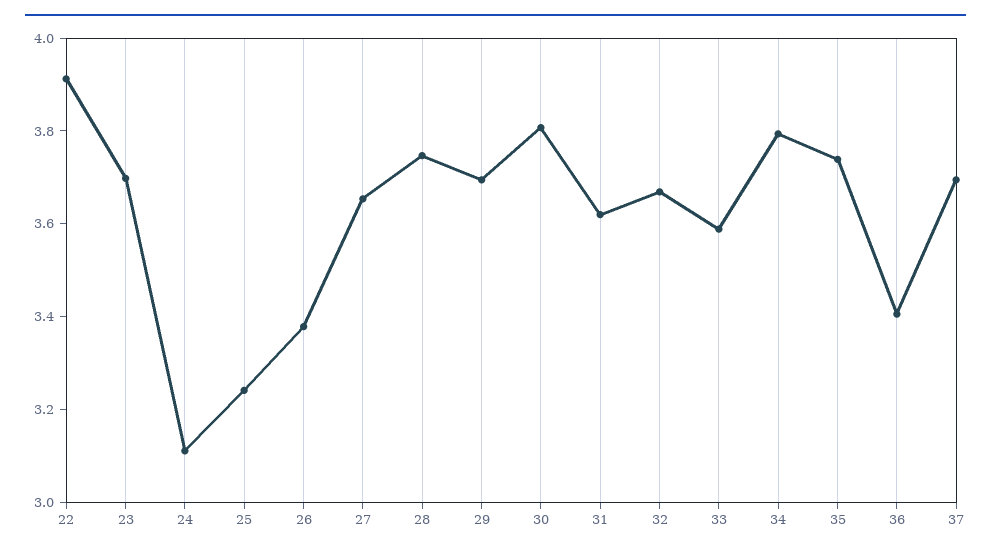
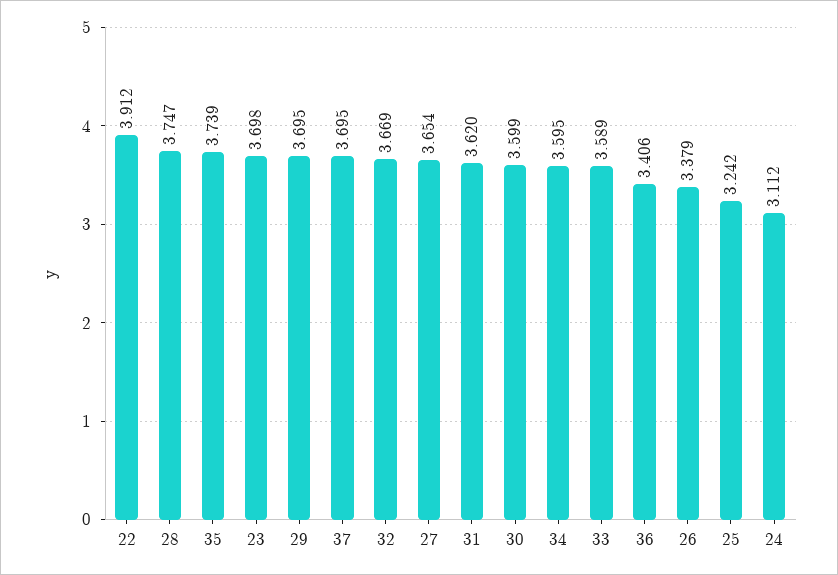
30: 3.8 -> 3.599
34: 3.8 -> 3.595

